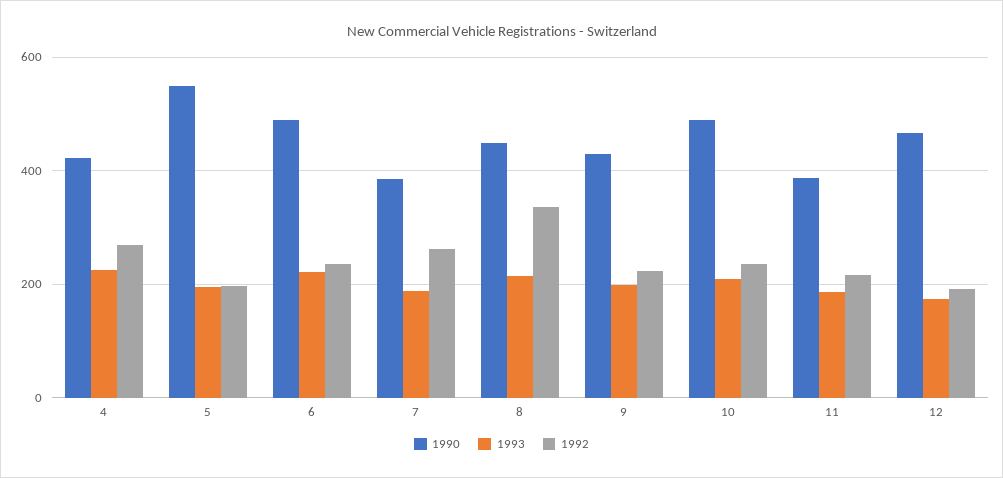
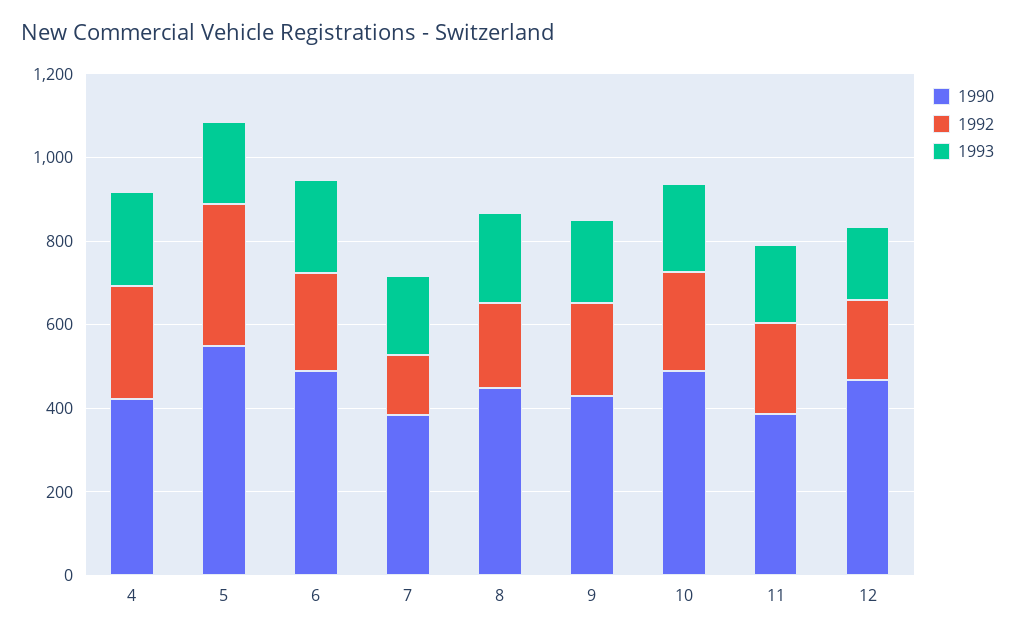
1992, 5: 200 -> 350
1992, 7: 260 -> 150
1992, 8: 340 -> 200

